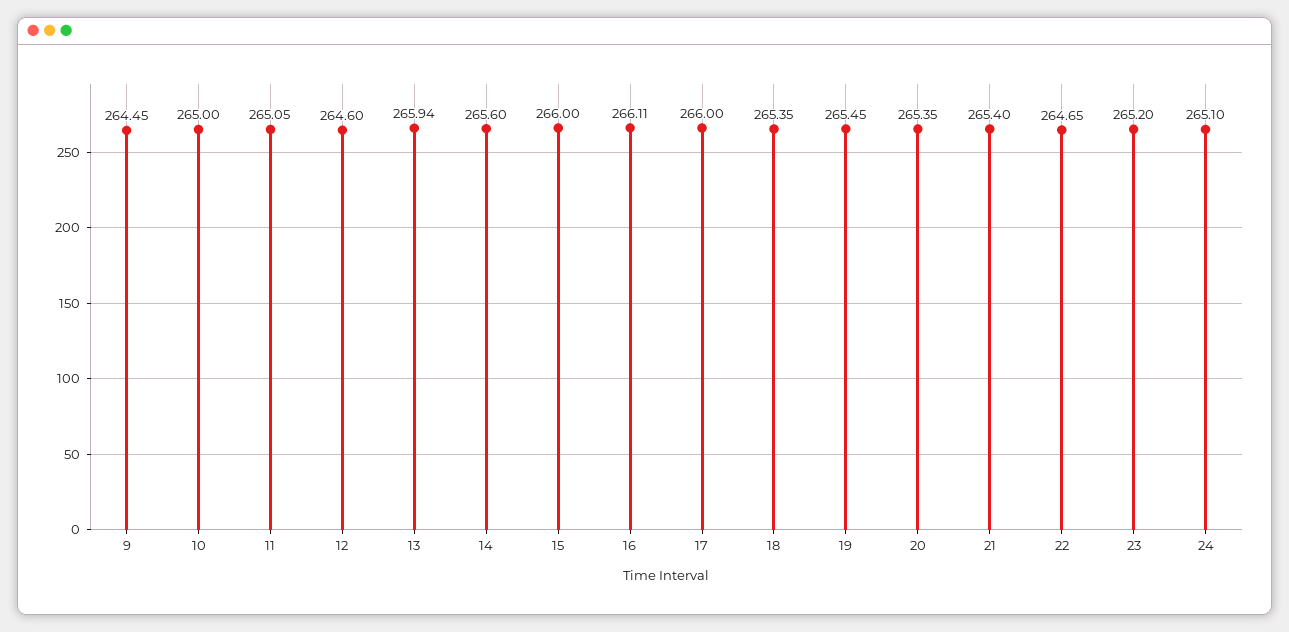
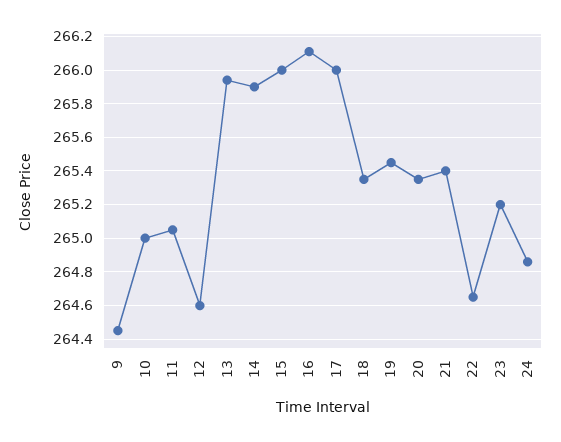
14: 265.6 -> 265.9
24: 265.1 -> 264.85

